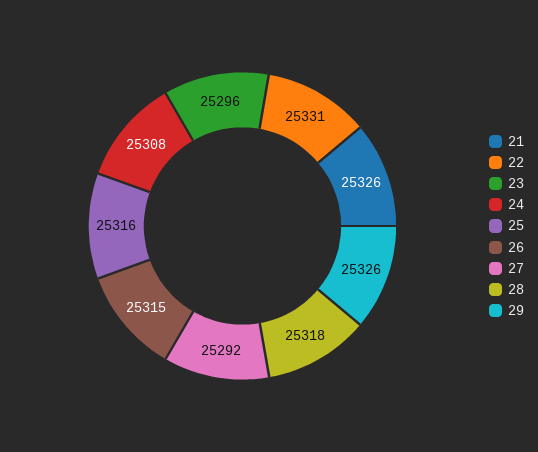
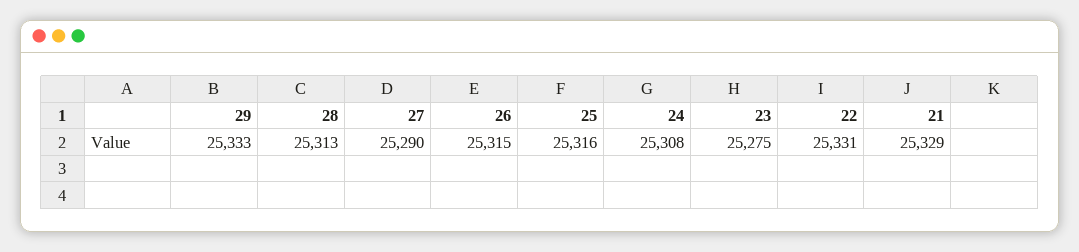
21: 25326 -> 25329
23: 25296 -> 25275
27: 25292 -> 25290
28: 25318 -> 25313
29: 25326 -> 25333

